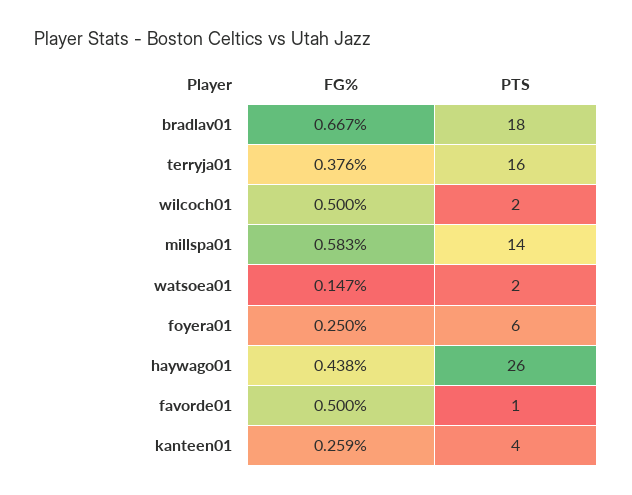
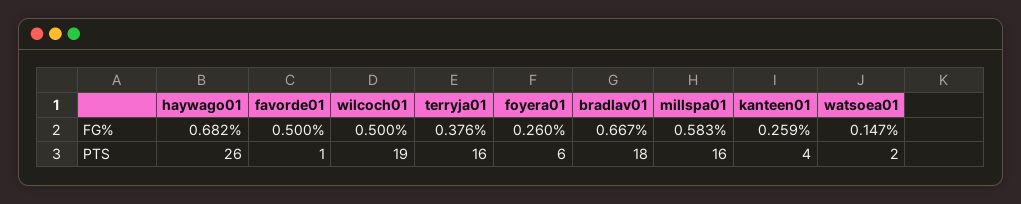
PTS, wilcoch01: 2 -> 19
PTS, millspa01: 14 -> 16
FG%, foyera01: 0.25 -> 0.26
FG%, haywago01: 0.438 -> 0.682

